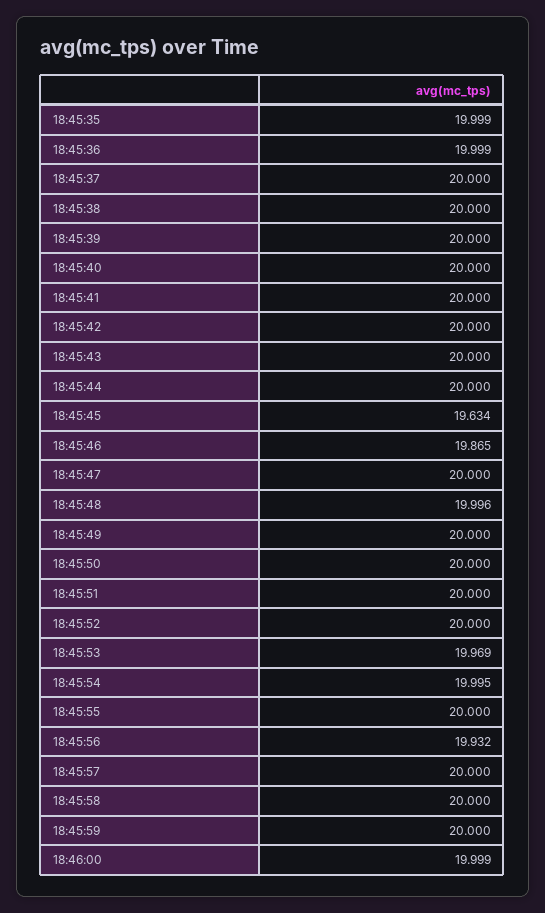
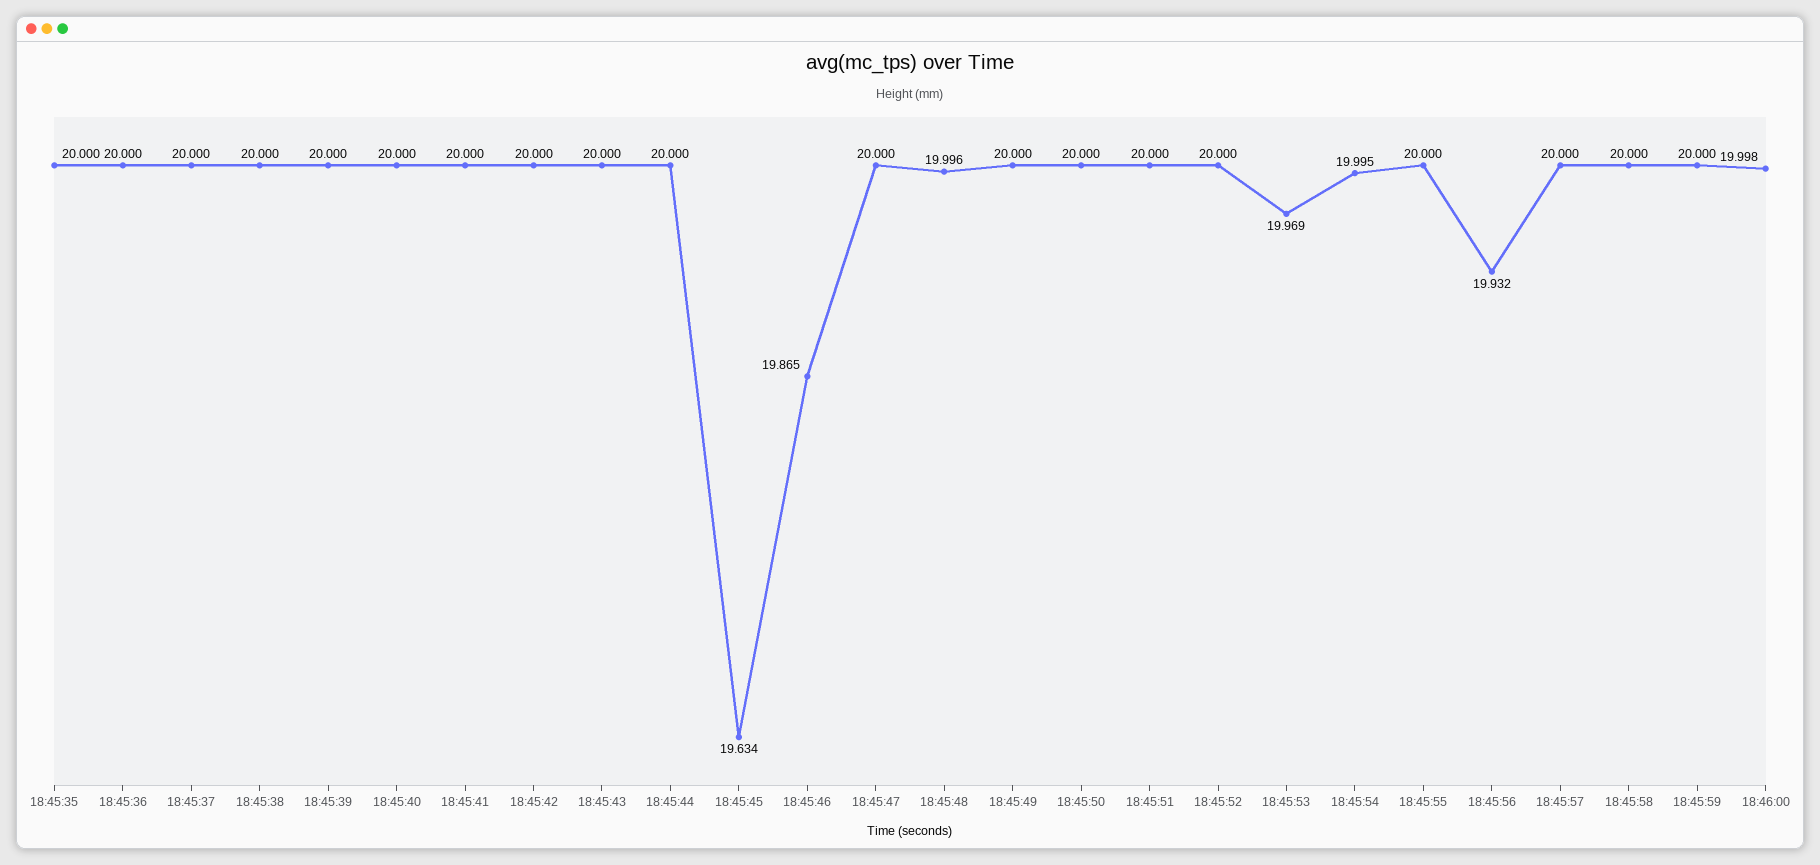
18:45:35: 19.999 -> 20
18:45:36: 19.999 -> 20
18:46:00: 19.999 -> 19.998

